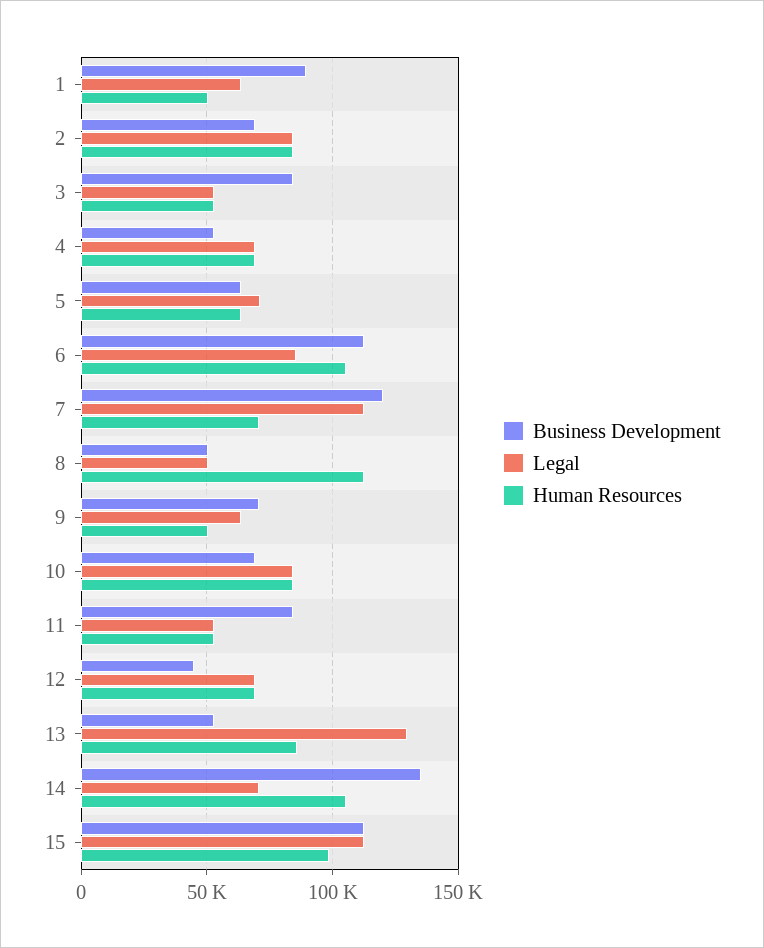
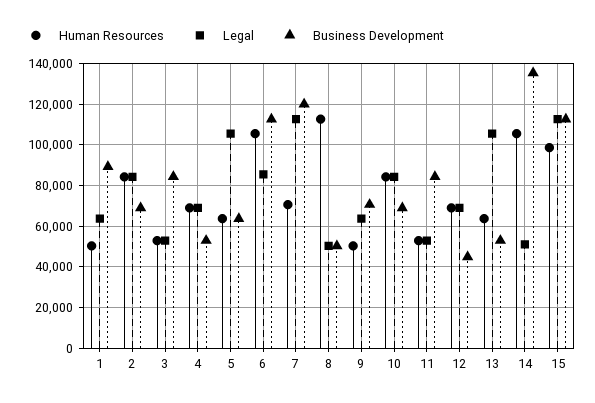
Legal, 5: 70000 -> 105000
Legal, 13: 130000 -> 105000
Human Resources, 13: 85000 -> 65000
Legal, 14: 70000 -> 50000

